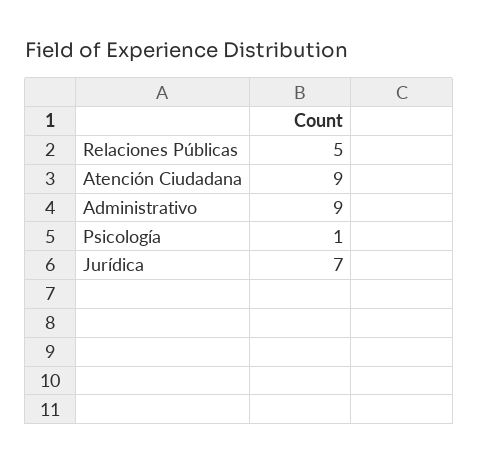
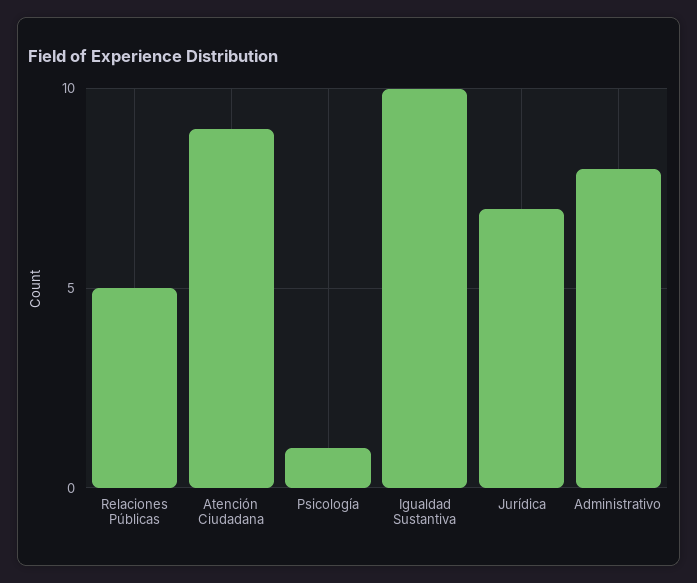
Administrativo: 9 -> 8
Igualdad Sustantiva: none -> 10

